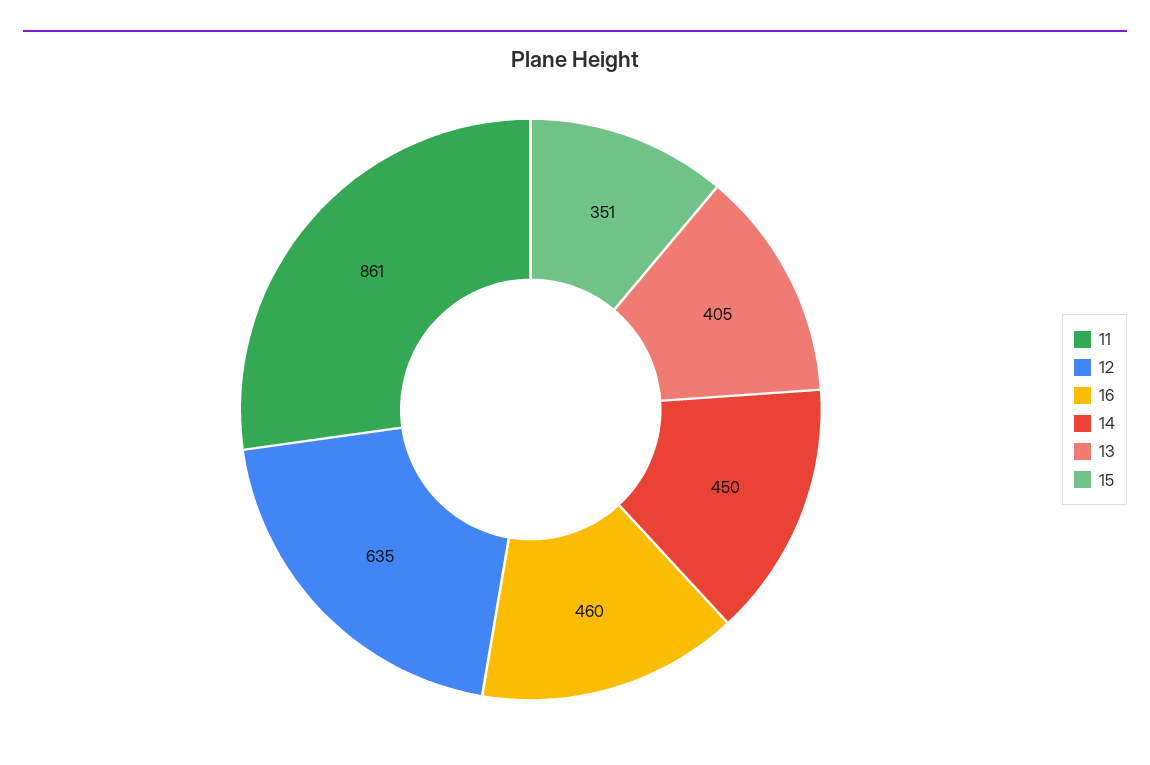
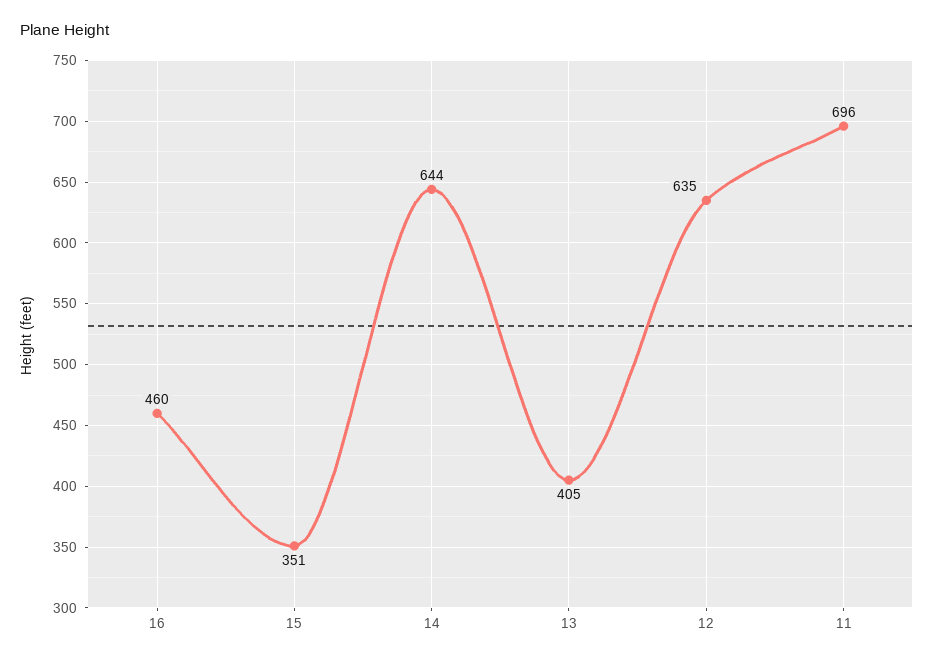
11: 861 -> 696
14: 450 -> 644

